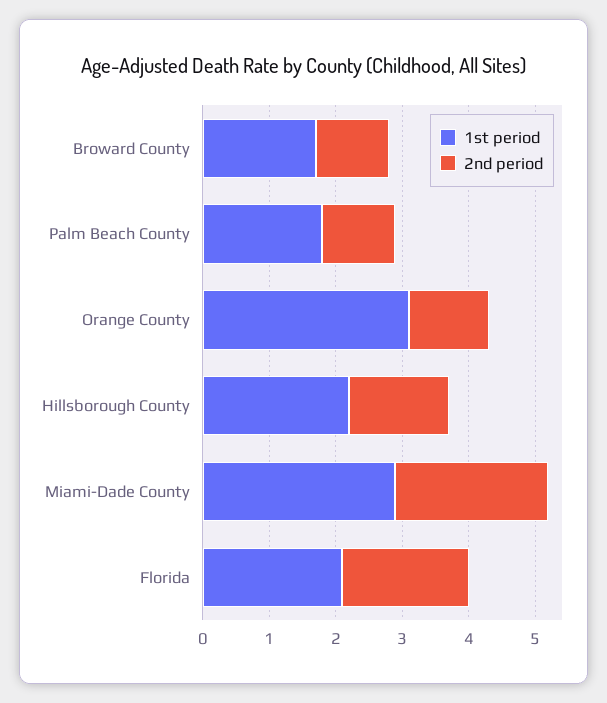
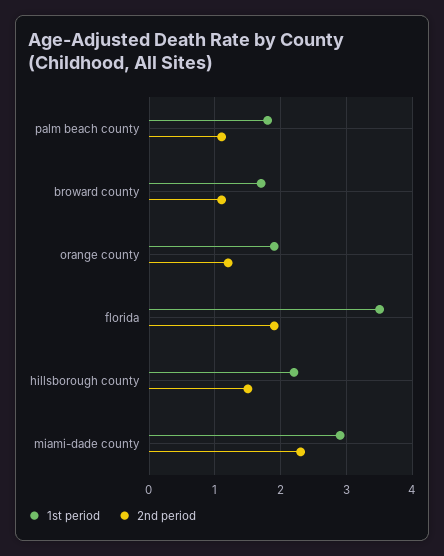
1st period, Orange County: 3 -> 1.9
1st period, Florida: 2 -> 3.5

